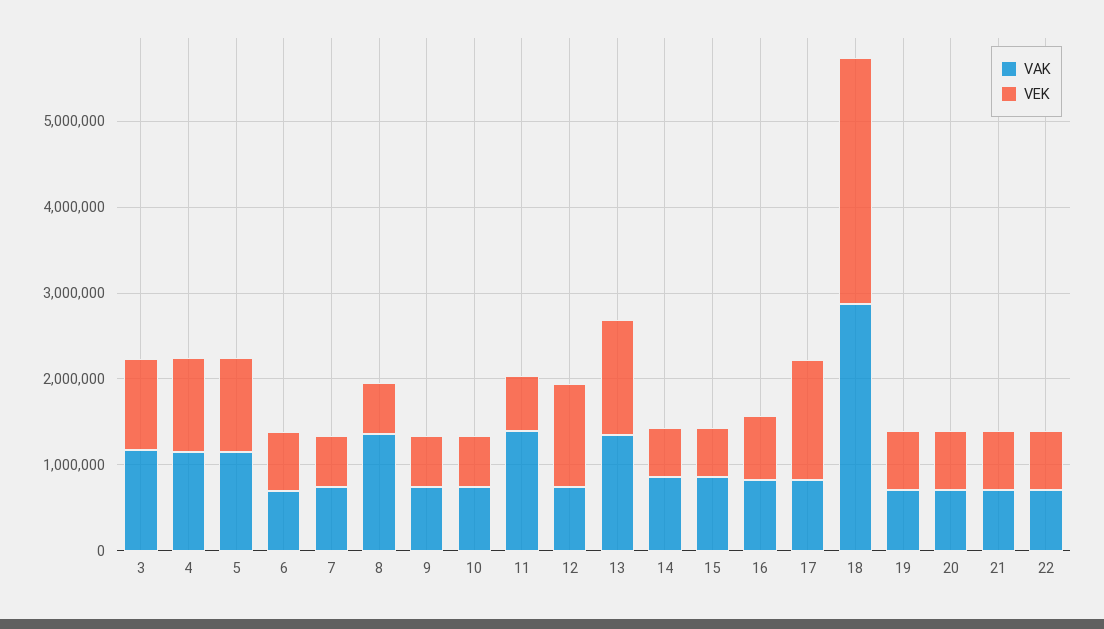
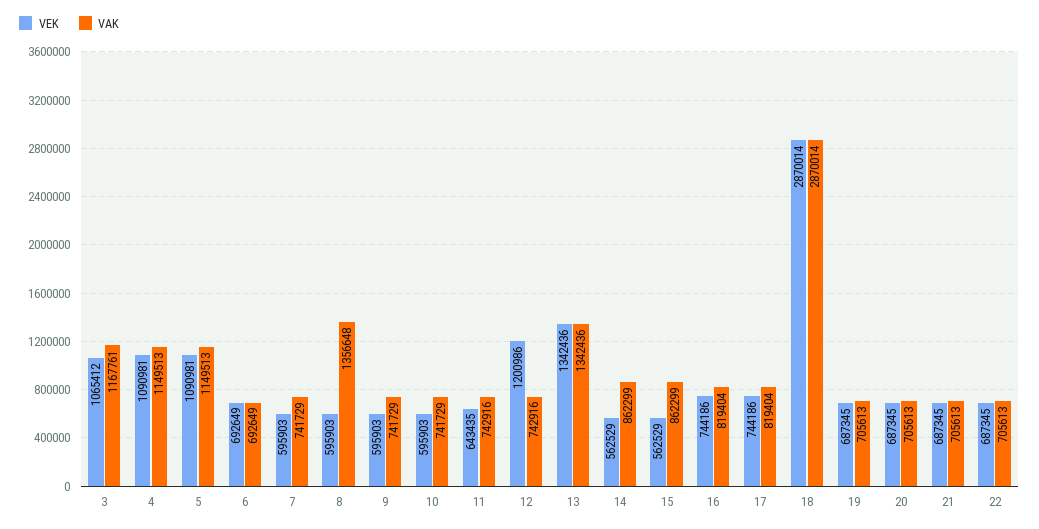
VAK, 11: 1400000 -> 742916
VEK, 17: 1400000 -> 744186

